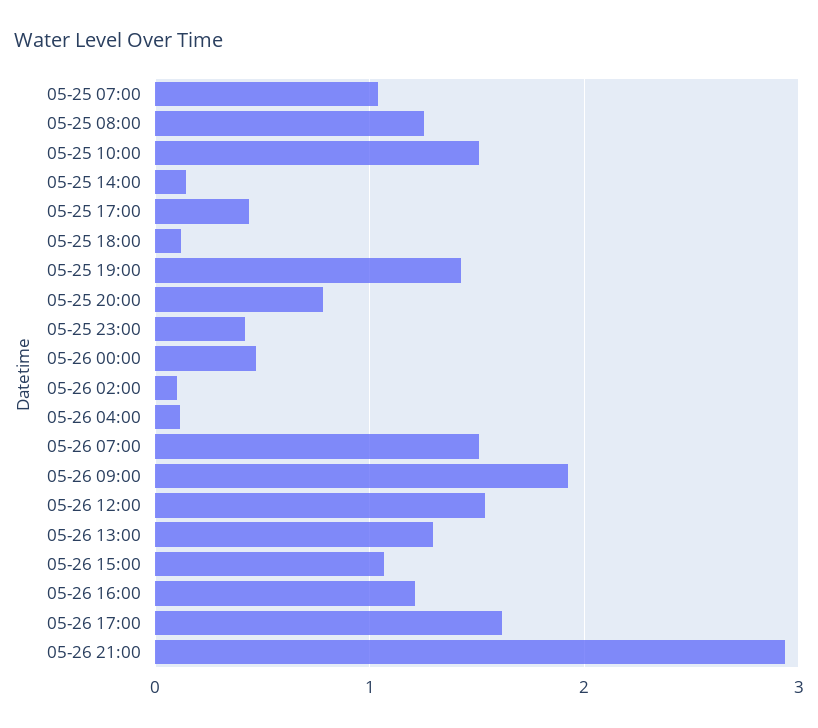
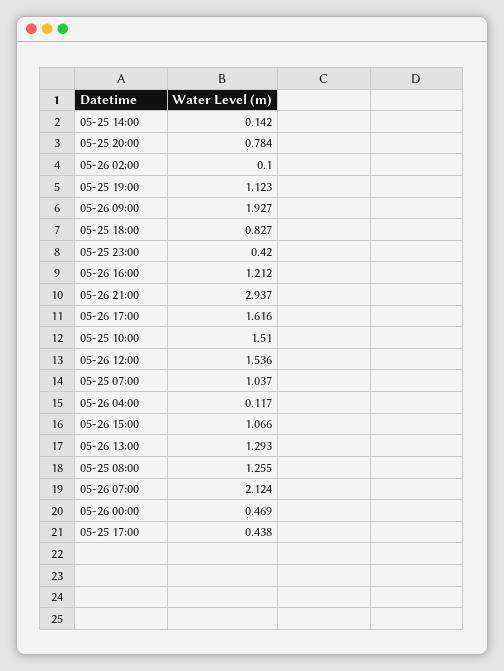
05-25 18:00: 0.1 -> 0.827
05-25 19:00: 1.4 -> 1.123
05-26 07:00: 1.5 -> 2.124

